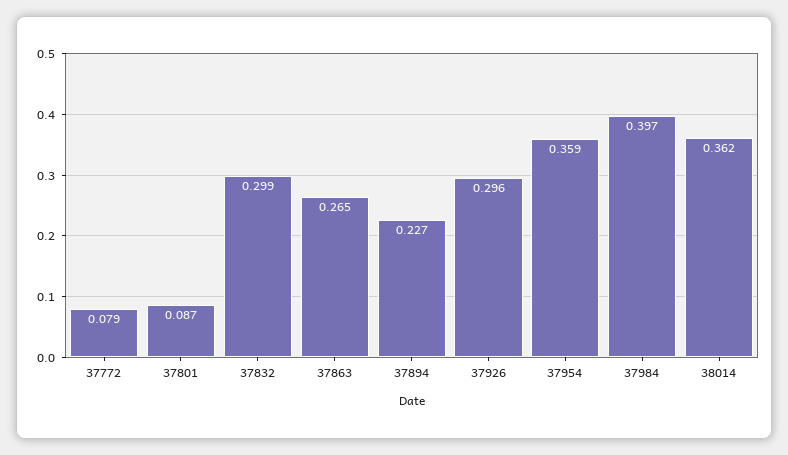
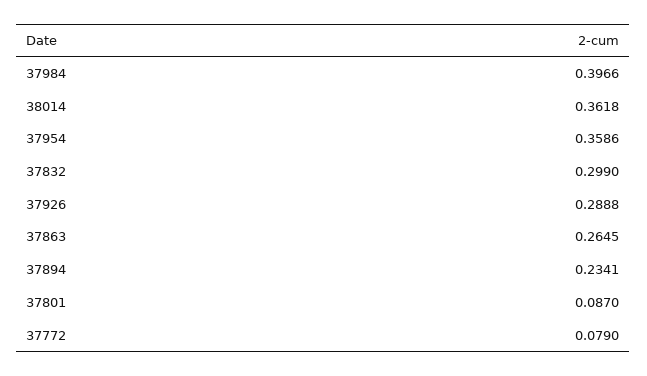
37894: 0.227 -> 0.2341
37926: 0.296 -> 0.2888

